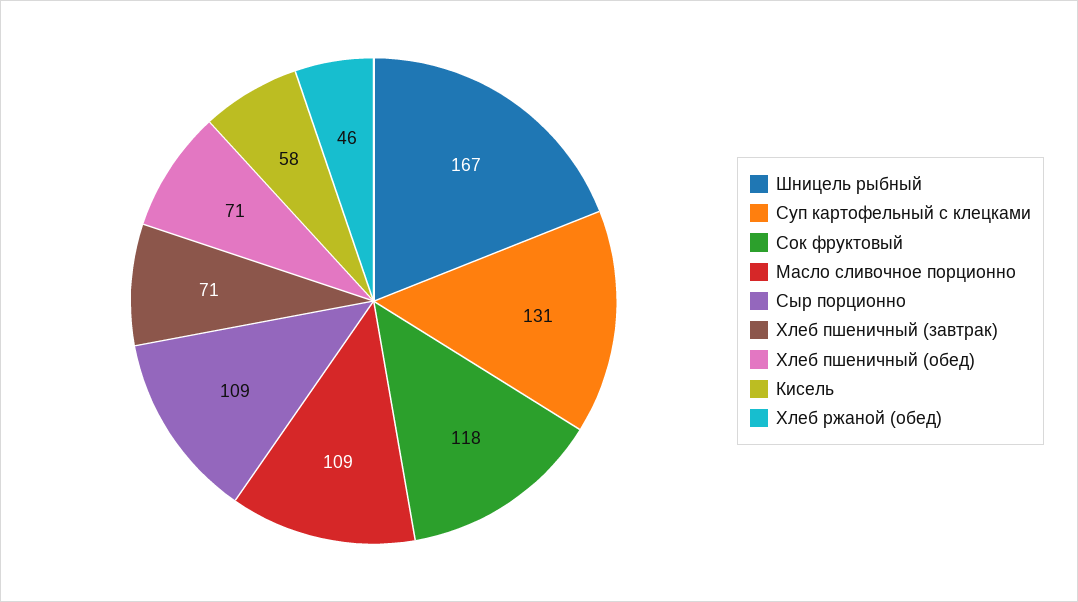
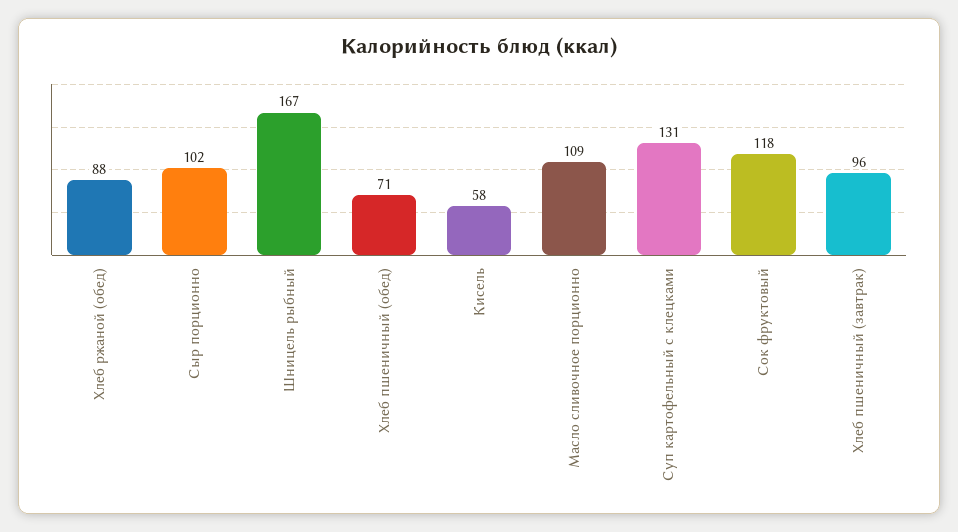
Сыр порционно: 109 -> 102
Хлеб пшеничный (завтрак): 71 -> 96
Хлеб ржаной (обед): 46 -> 88

